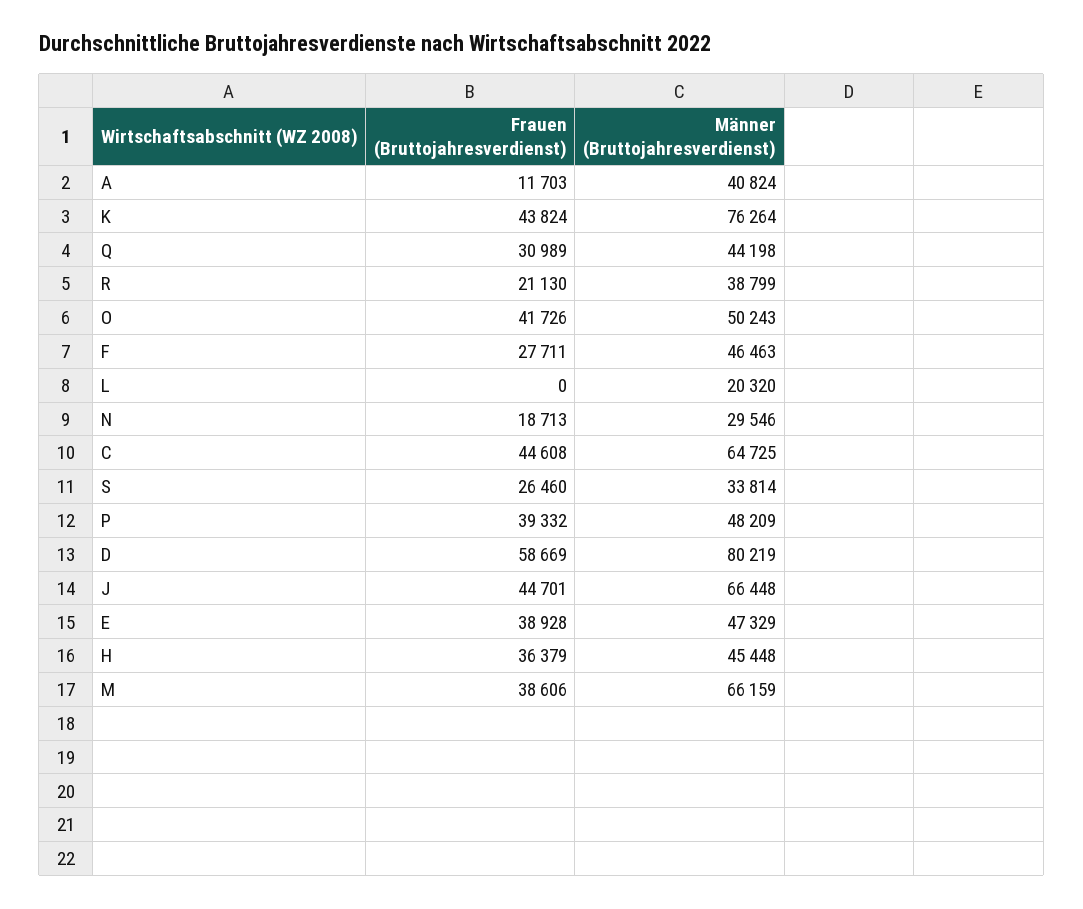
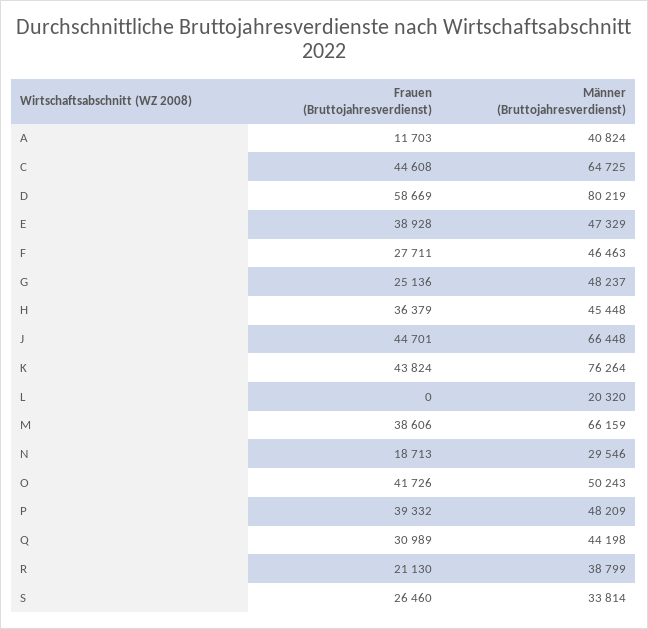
Frauen (Bruttojahresverdienst), G: none -> 25136
Männer (Bruttojahresverdienst), G: none -> 48237

